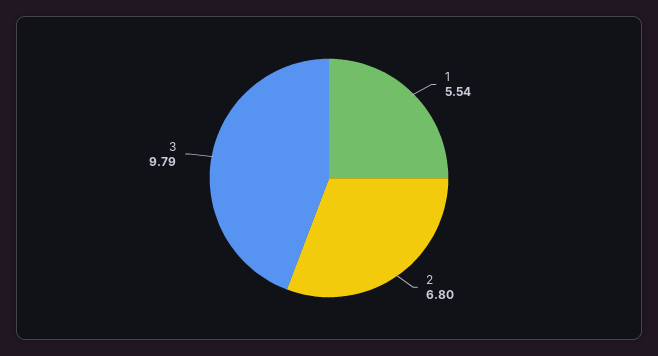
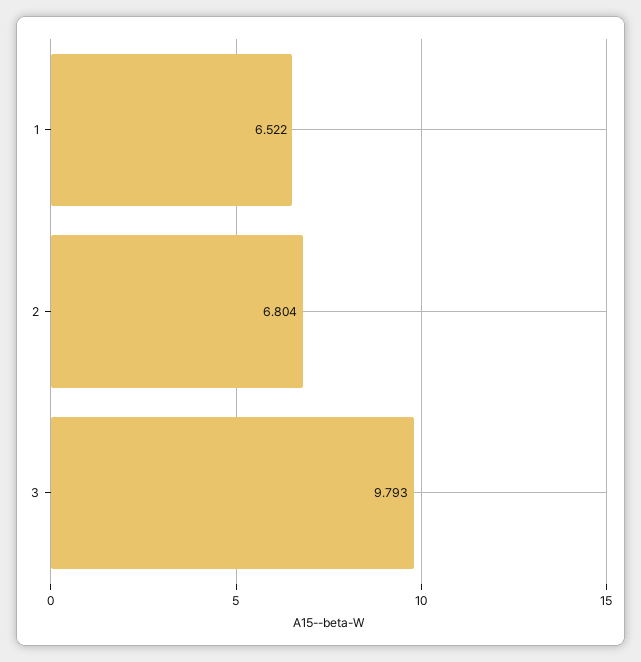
1: 5.54 -> 6.522

